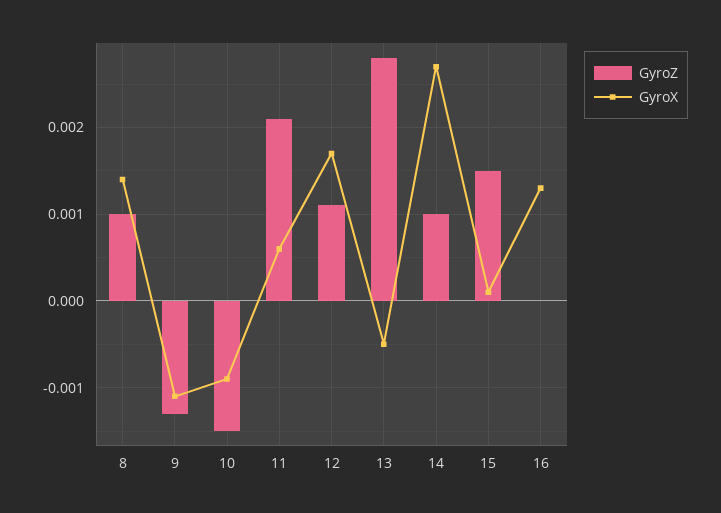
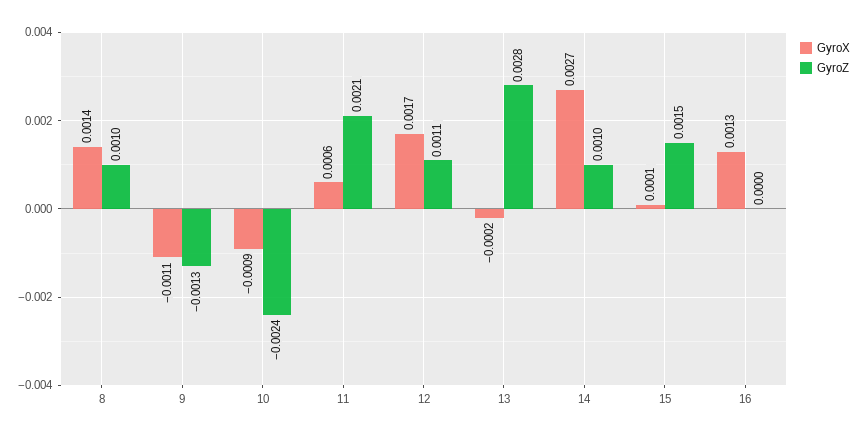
GyroZ, 10: -0.0015 -> -0.0024
GyroX, 13: -0.0005 -> -0.0002

